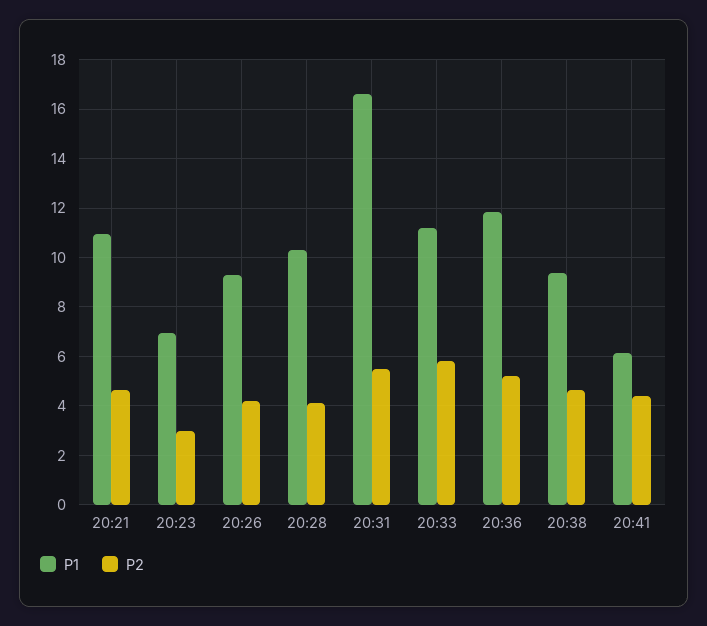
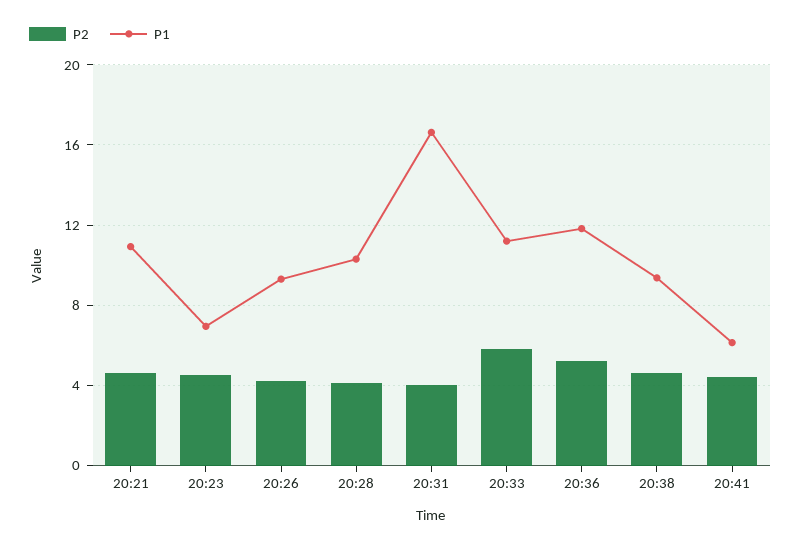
P2, 20:23: 3 -> 4.5
P2, 20:31: 5.5 -> 4

